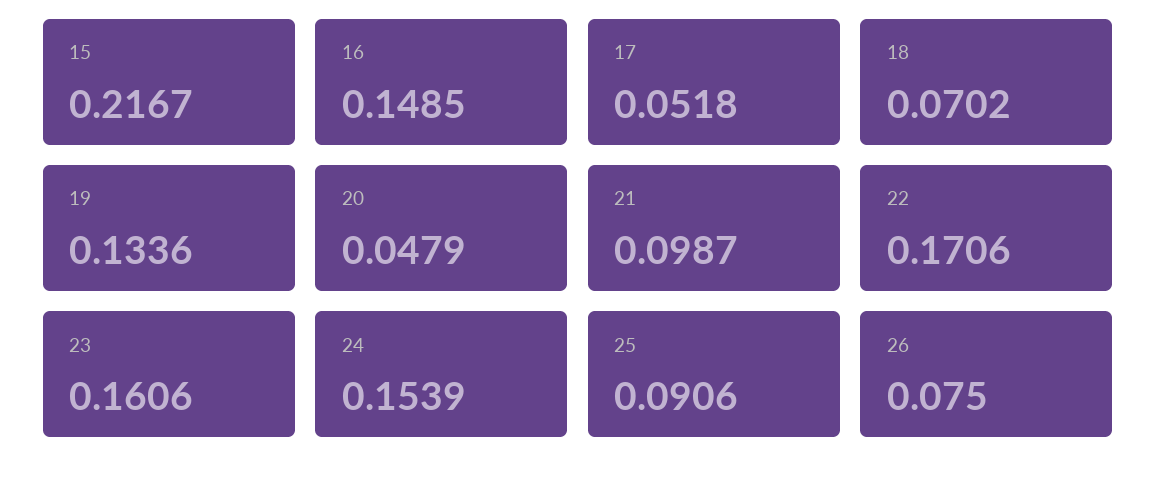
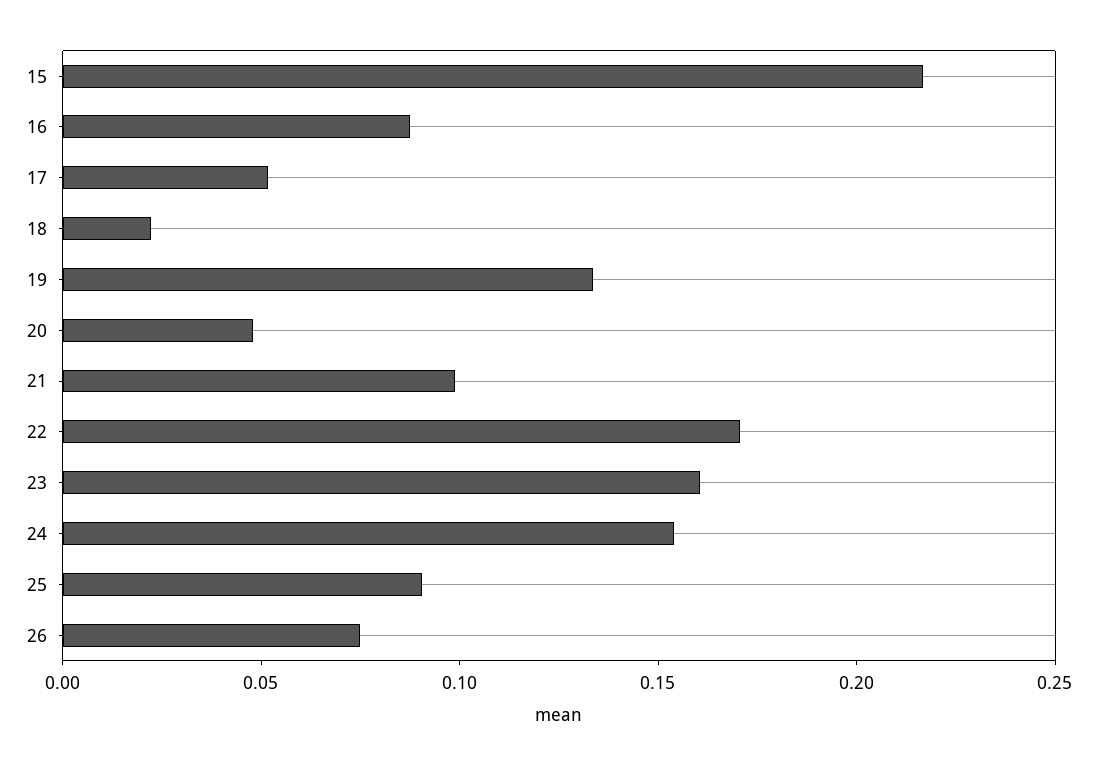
16: 0.1485 -> 0.09
18: 0.0702 -> 0.02

